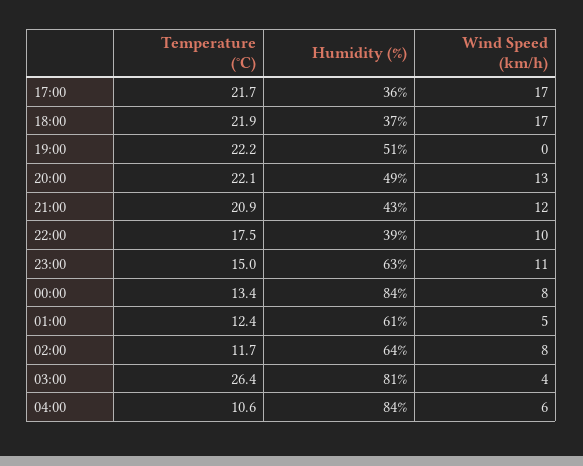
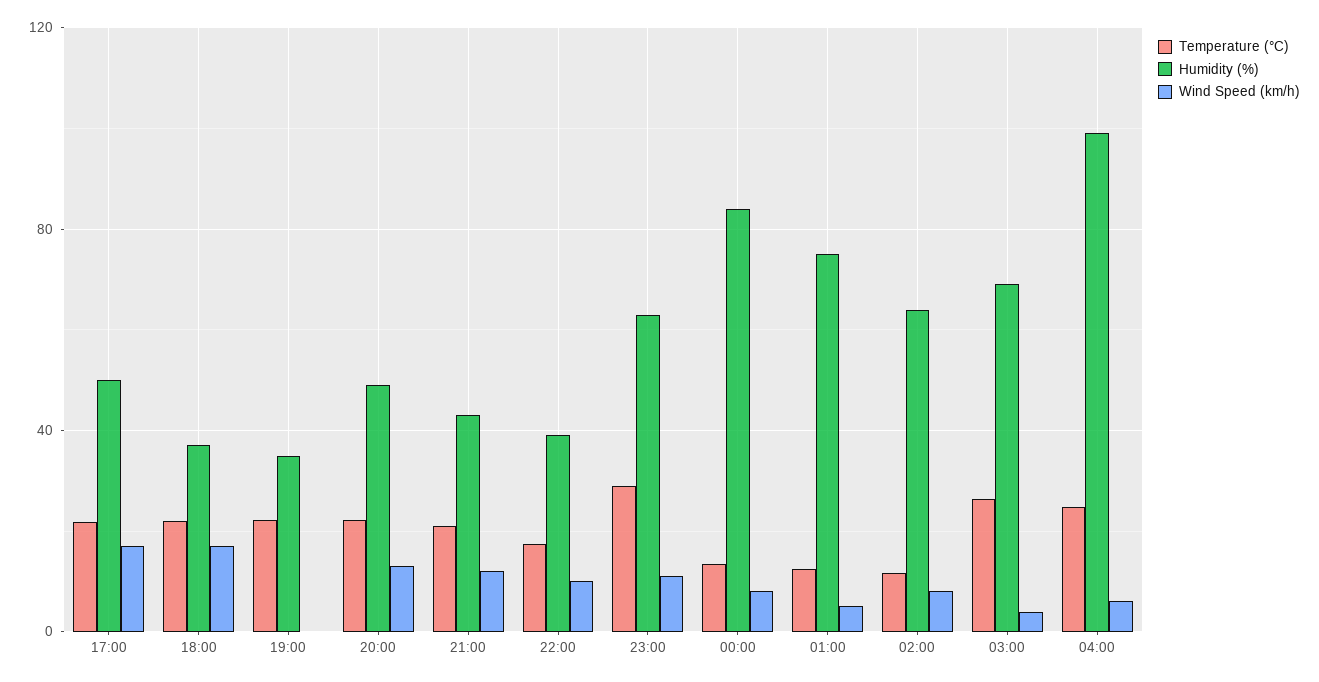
Humidity (%), 17:00: 36 -> 50
Humidity (%), 19:00: 51 -> 35
Temperature (°C), 23:00: 15 -> 30
Humidity (%), 01:00: 61 -> 75
Humidity (%), 03:00: 81 -> 70
Temperature (°C), 04:00: 10.6 -> 25
Humidity (%), 04:00: 84 -> 100

